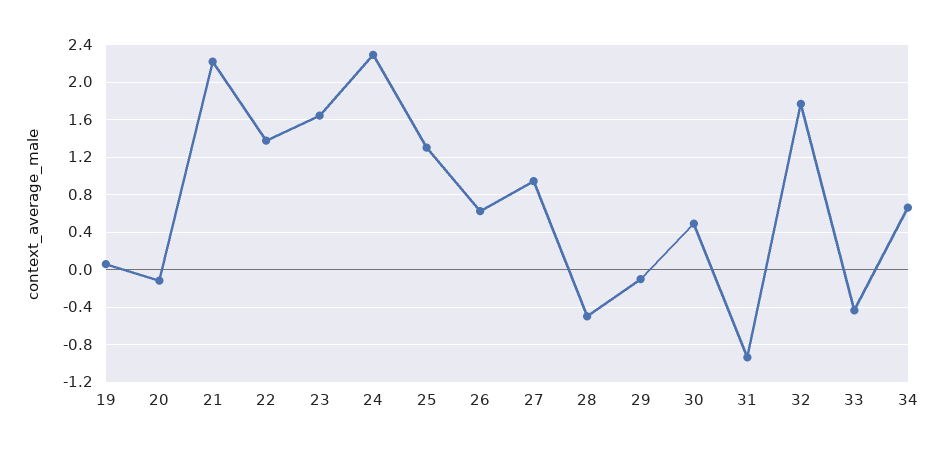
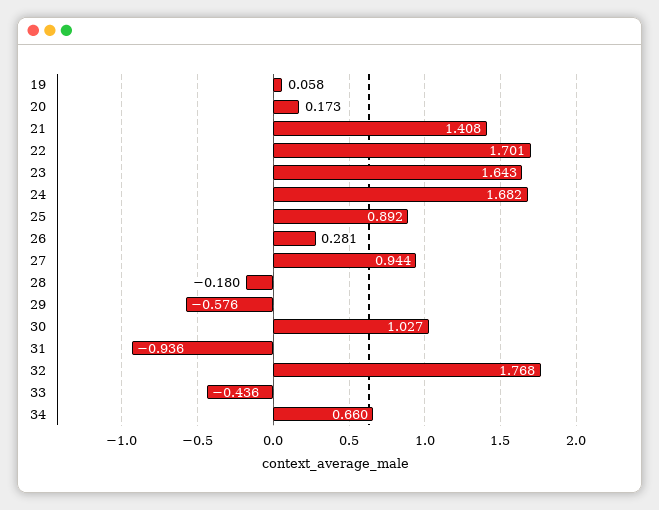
20: -0.1 -> 0.173
21: 2.2 -> 1.408
22: 1.4 -> 1.701
24: 2.3 -> 1.682
25: 1.3 -> 0.892
26: 0.6 -> 0.281
28: -0.5 -> -0.18
29: -0.1 -> -0.576
30: 0.5 -> 1.027

